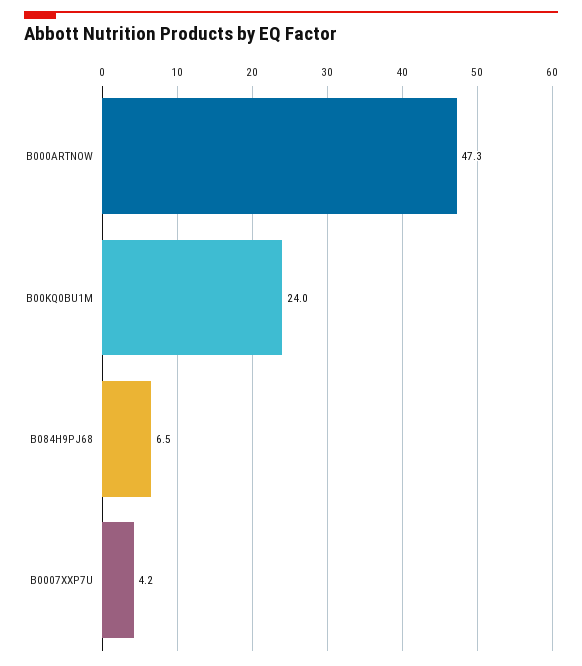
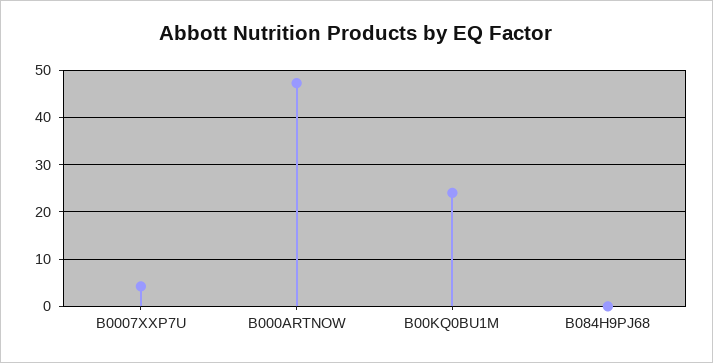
B084H9PJ68: 6.5 -> 0

